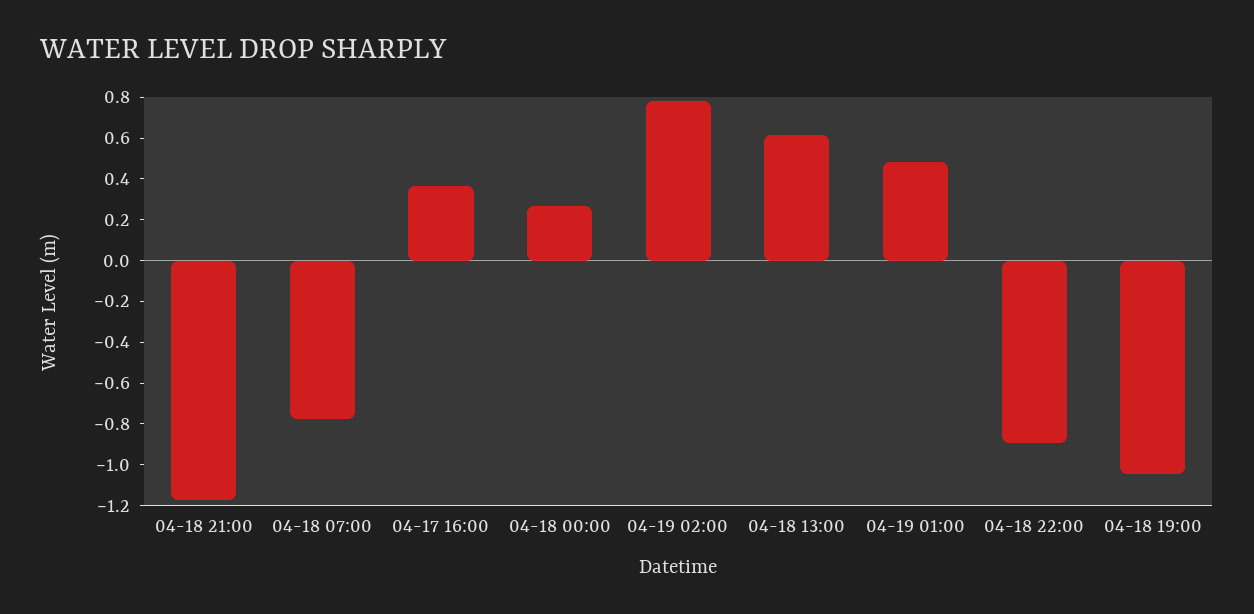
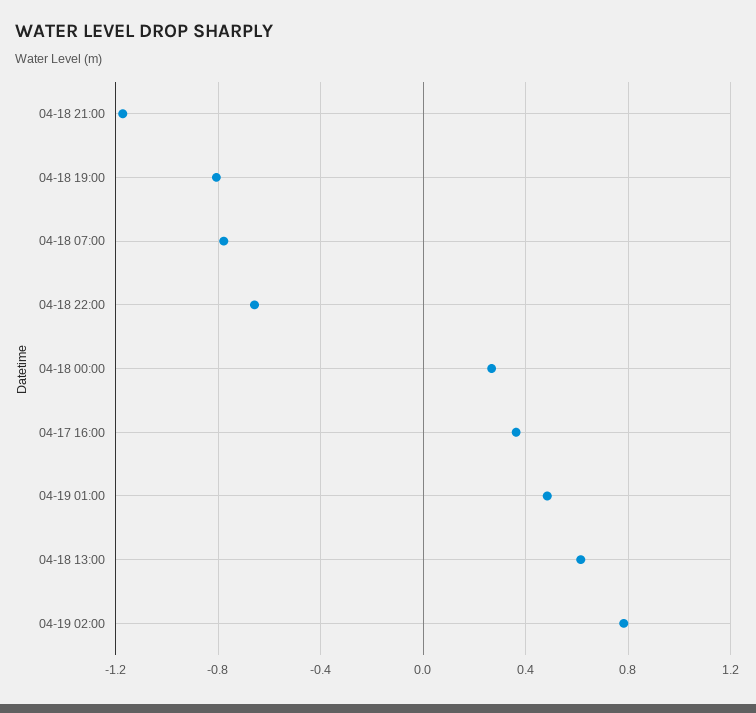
04-18 22:00: -0.9 -> -0.65
04-18 19:00: -1.05 -> -0.8

